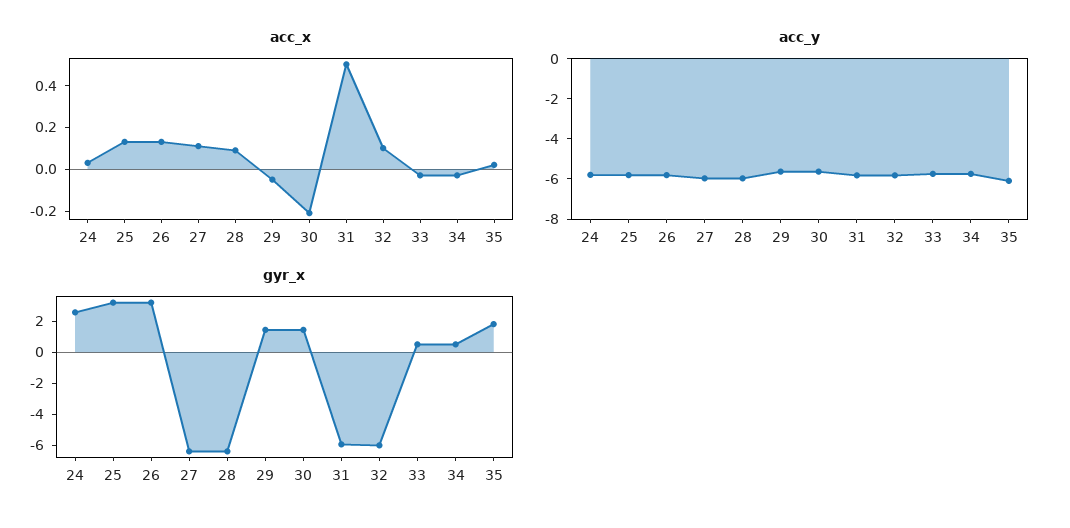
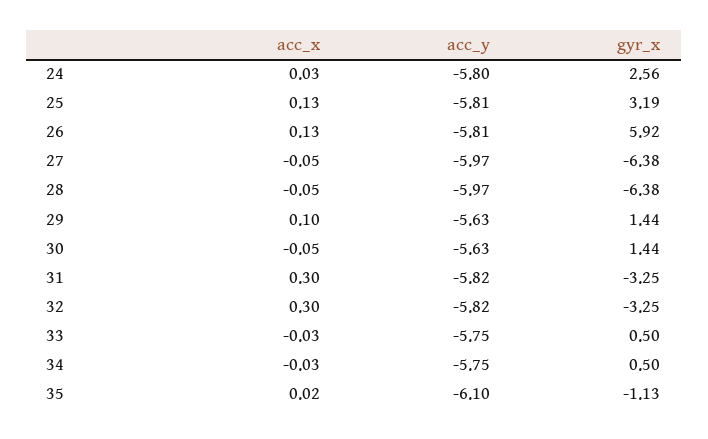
acc_x, 27: 0.1 -> -0.05
acc_x, 28: 0.1 -> -0.05
acc_x, 29: -0.05 -> 0.1
acc_x, 30: -0.2 -> -0.05
acc_x, 31: 0.5 -> 0.3
acc_x, 32: 0.1 -> 0.3
gyr_x, 26: 3 -> 5.92
gyr_x, 31: -6 -> -3.25
gyr_x, 32: -6 -> -3.25
gyr_x, 35: 2 -> -1.13

